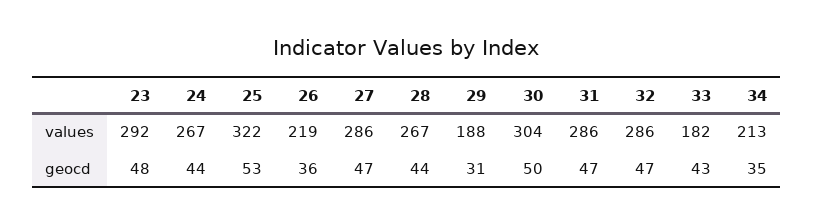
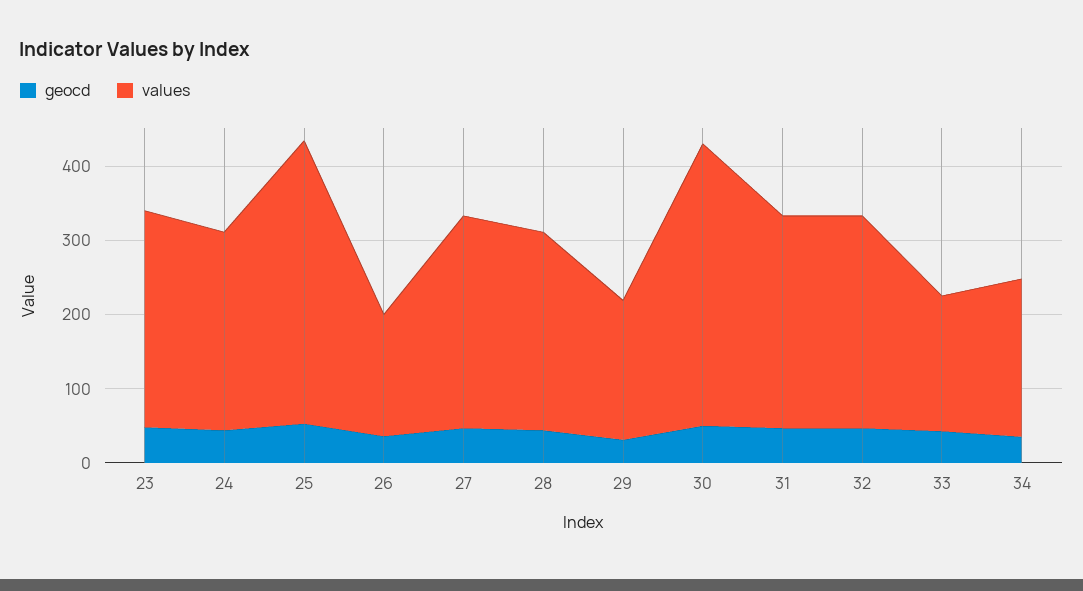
values, 25: 322 -> 380
values, 26: 219 -> 160
values, 30: 304 -> 380

